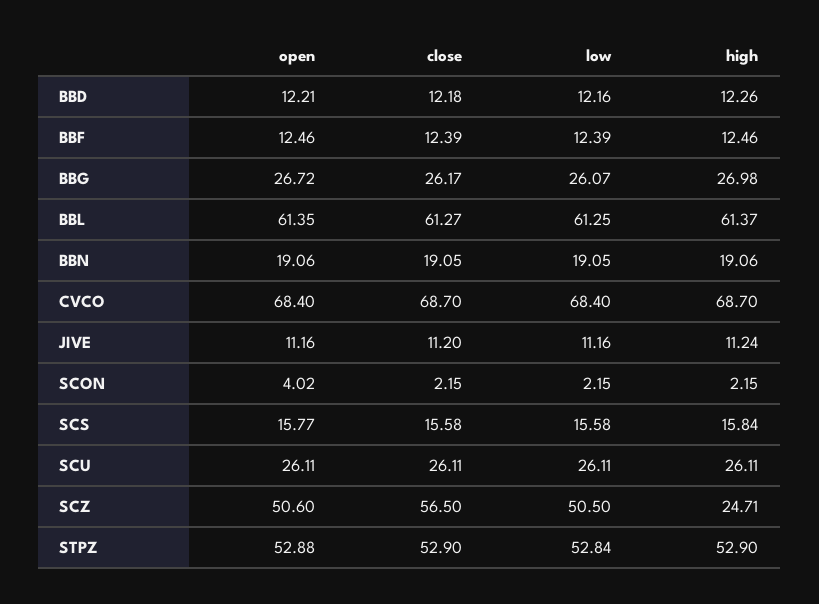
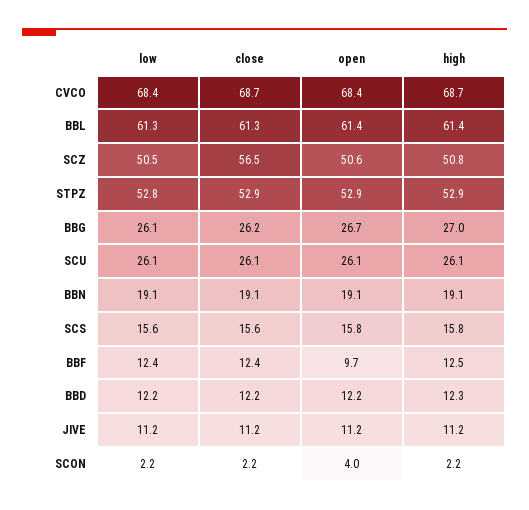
open, BBF: 12.46 -> 9.7
high, SCZ: 24.71 -> 50.8

